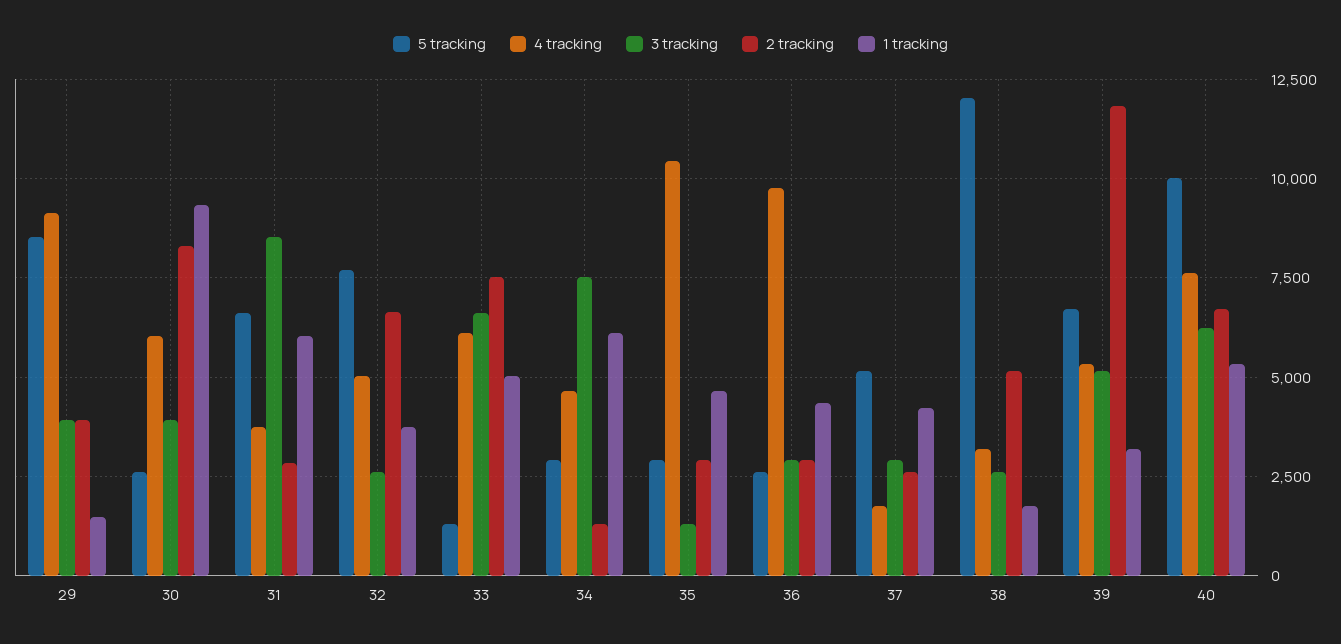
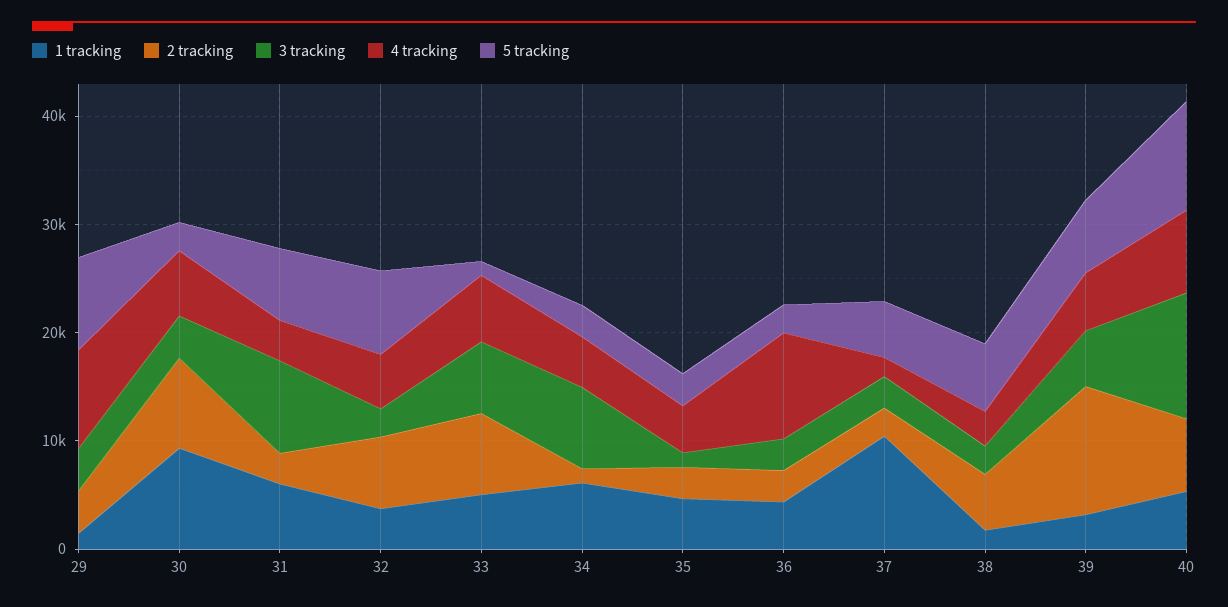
4 tracking, 35: 10500 -> 4000
1 tracking, 37: 4250 -> 10000
5 tracking, 38: 12000 -> 6000
3 tracking, 40: 6250 -> 12000

